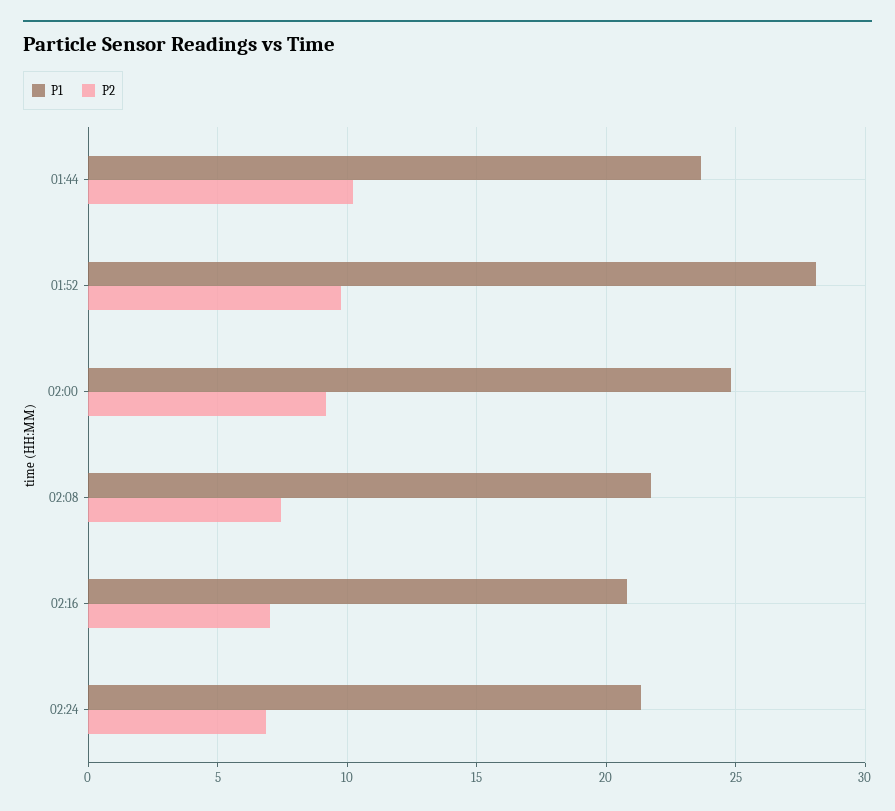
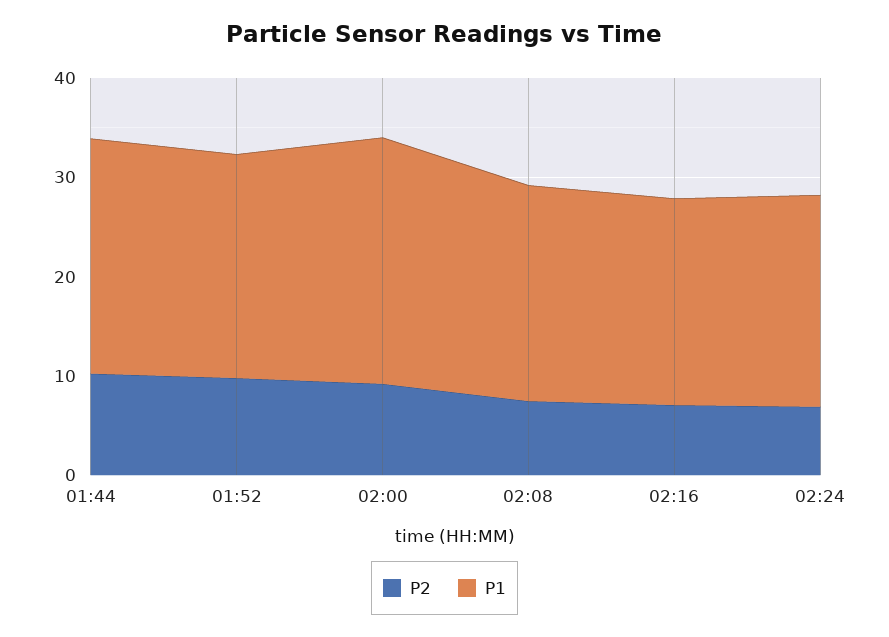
P1, 01:52: 28 -> 22

